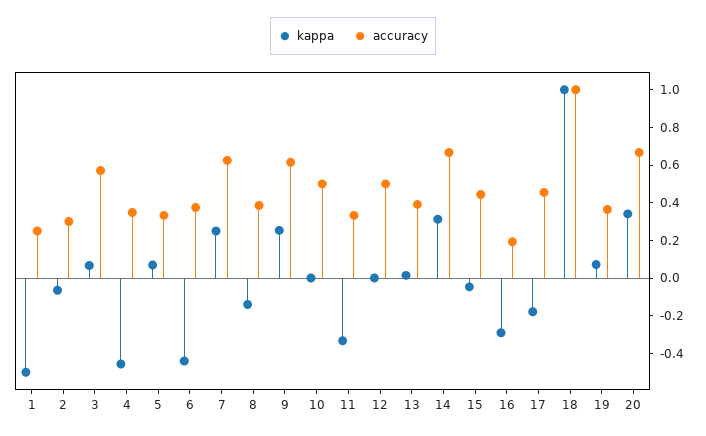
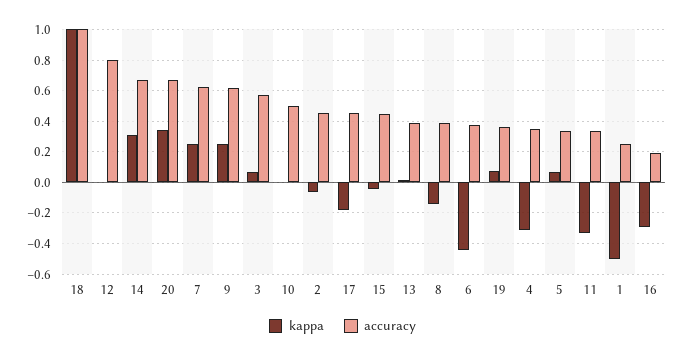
accuracy, 2: 0.3 -> 0.45
kappa, 4: -0.45 -> -0.3
accuracy, 12: 0.5 -> 0.8

